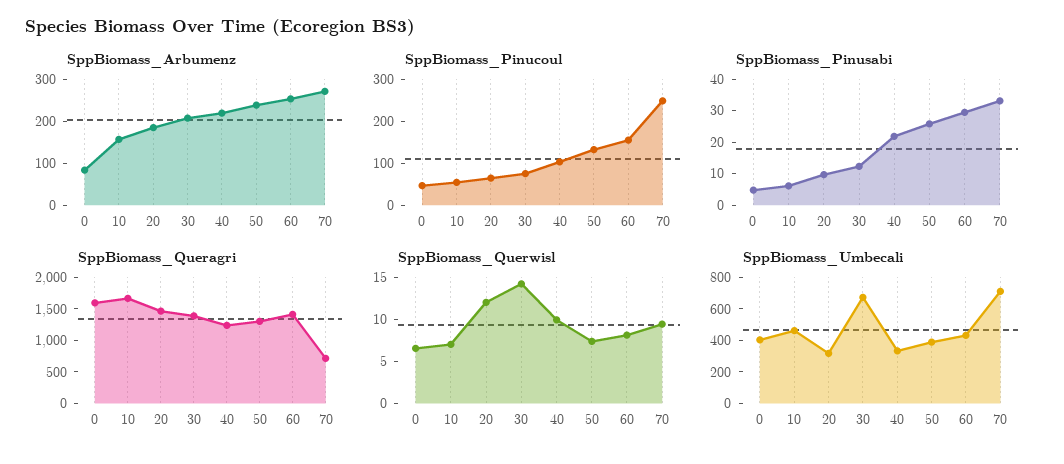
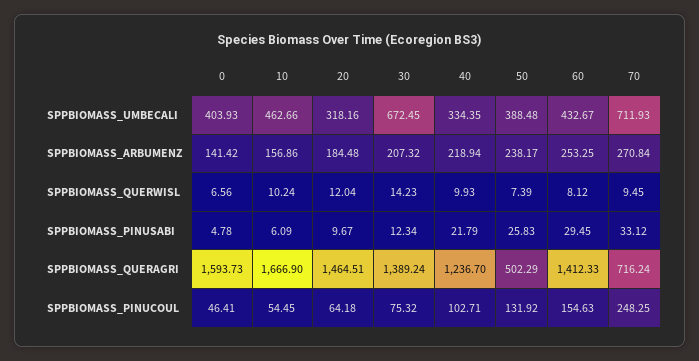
SppBiomass_Arbumenz, 0: 80 -> 141.42
SppBiomass_Queragri, 50: 1250 -> 502.29
SppBiomass_Querwisl, 10: 7 -> 10.24

